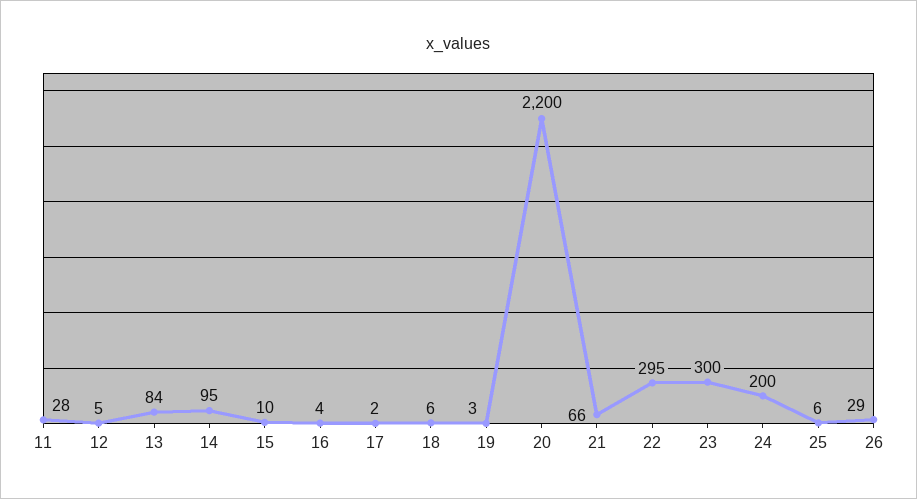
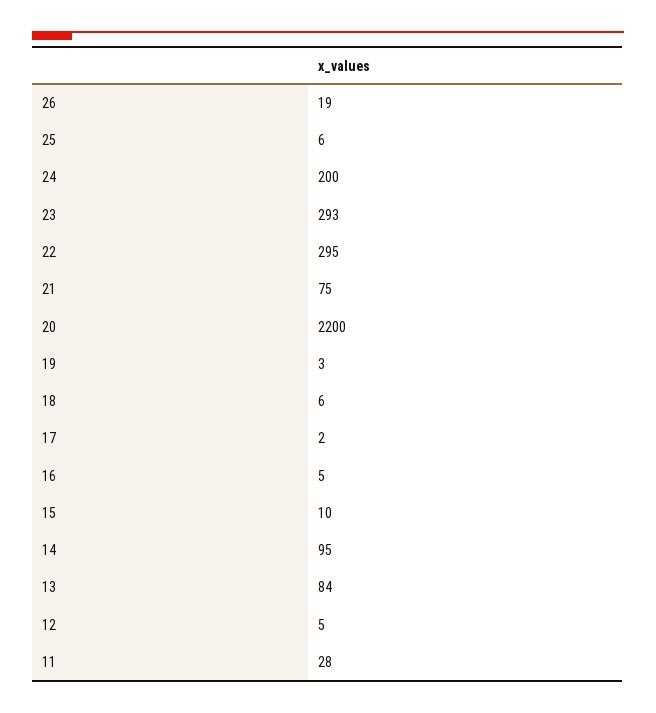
16: 4 -> 5
21: 66 -> 75
23: 300 -> 293
26: 29 -> 19

